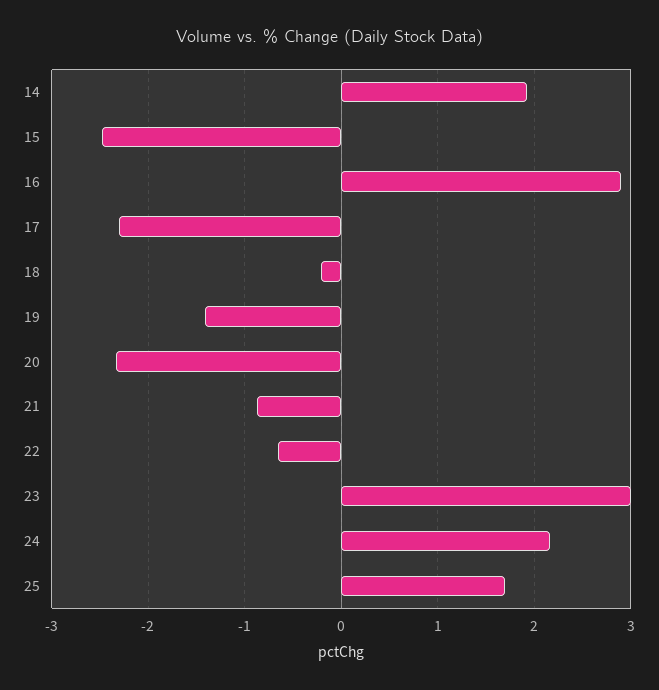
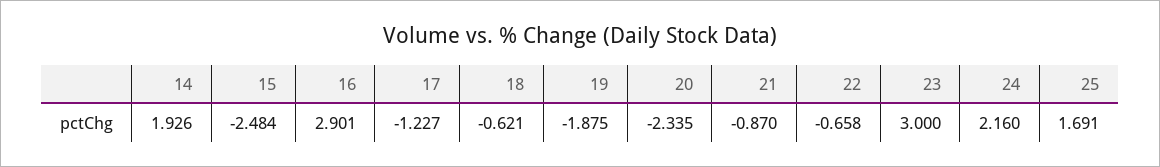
17: -2.3 -> -1.227
18: -0.2 -> -0.621
19: -1.4 -> -1.875

